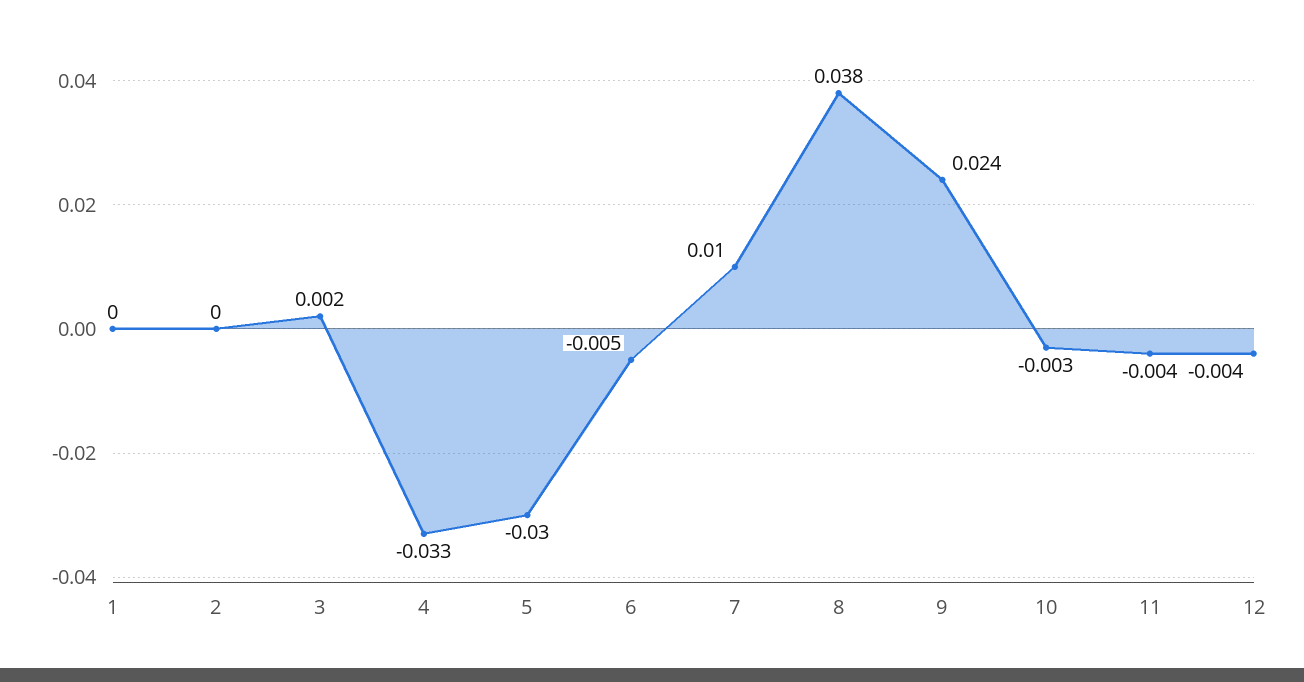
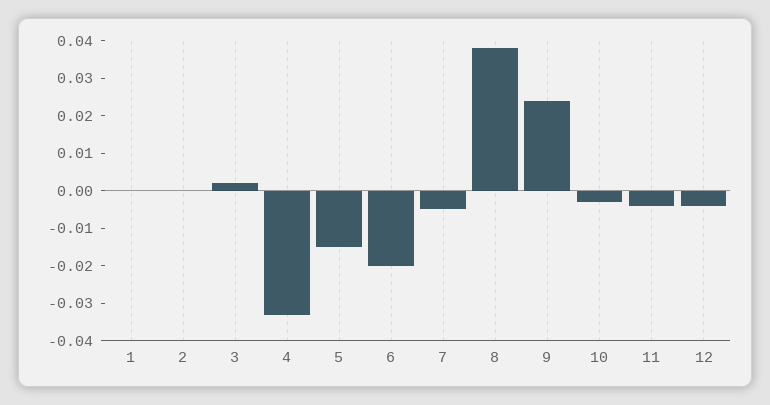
5: -0.03 -> -0.015
6: -0.005 -> -0.02
7: 0.01 -> -0.005

